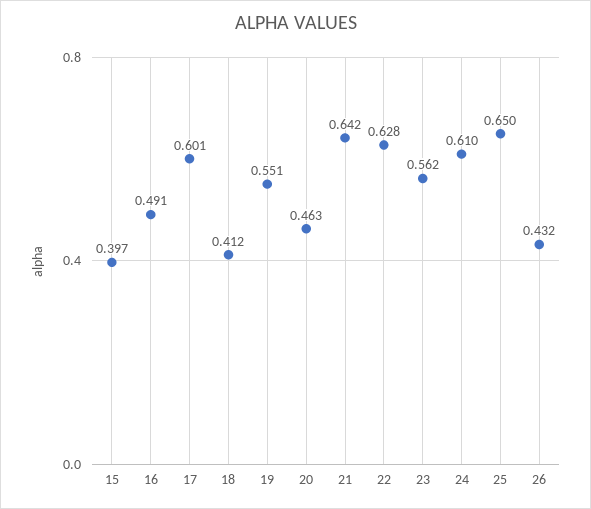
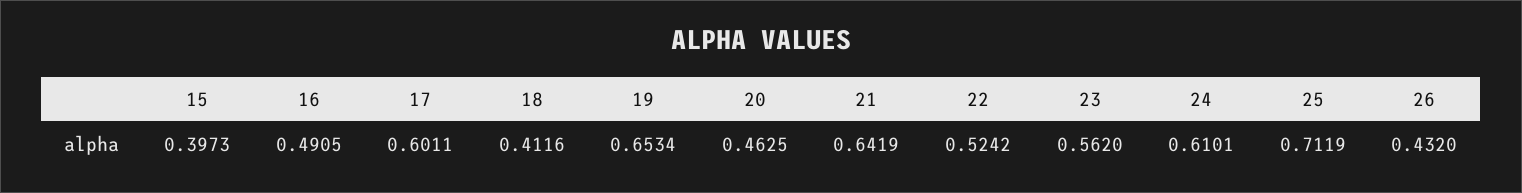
19: 0.551 -> 0.6534
22: 0.628 -> 0.5242
25: 0.65 -> 0.7119

